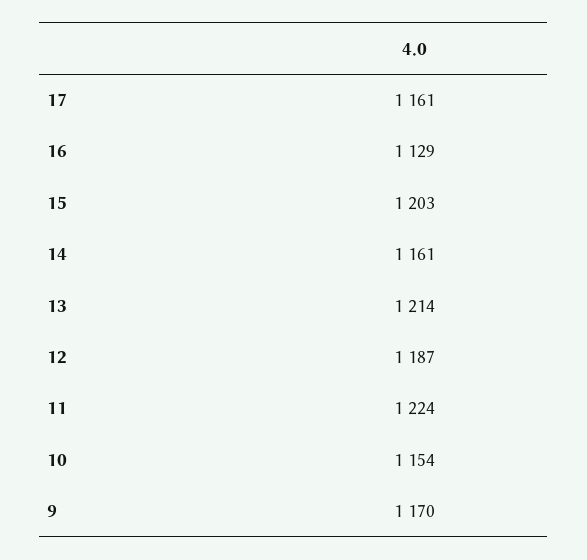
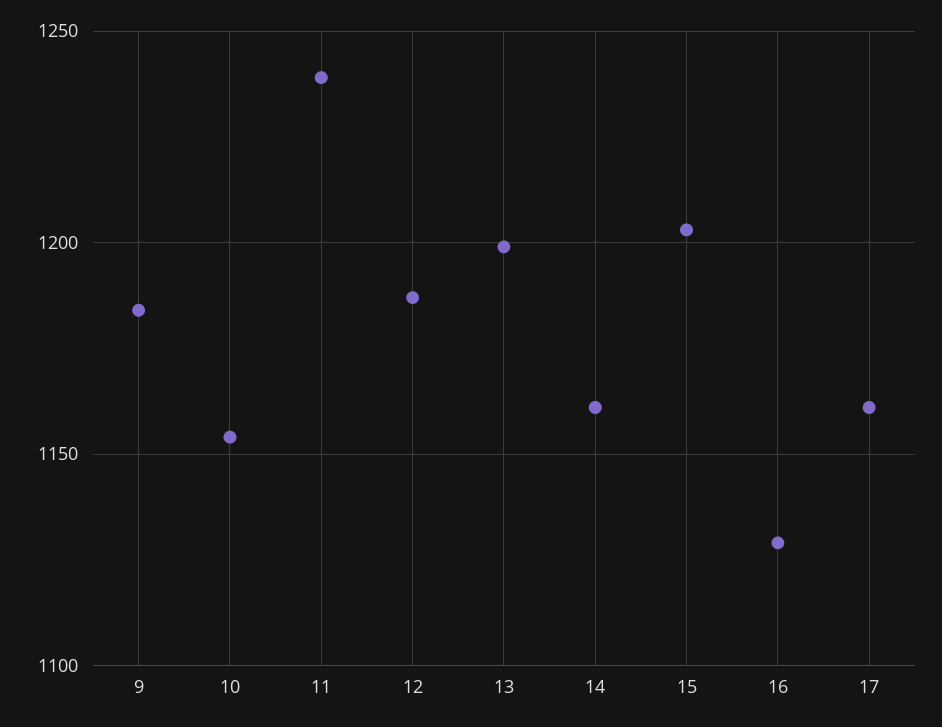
13: 1214 -> 1200
11: 1224 -> 1240
9: 1170 -> 1185

